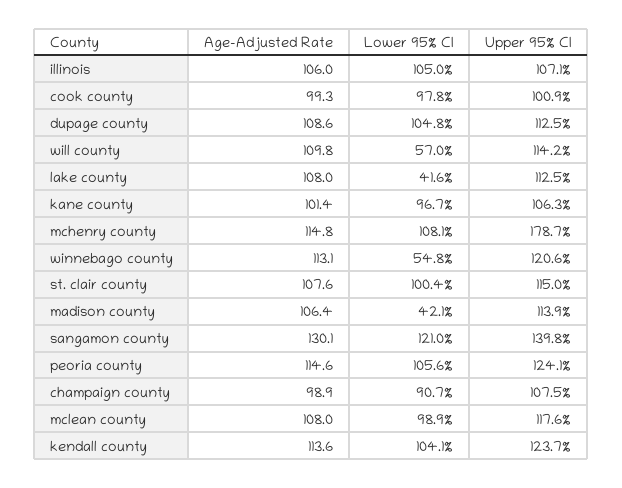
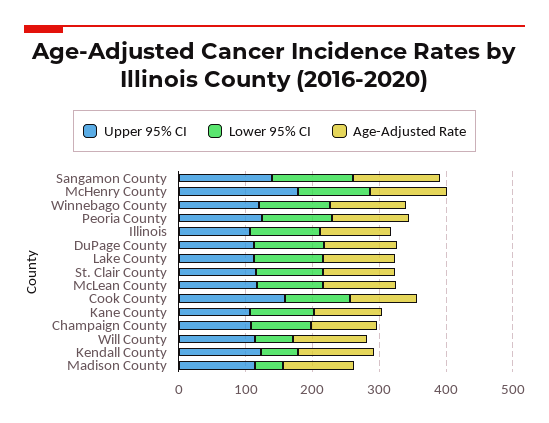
Upper 95% CI, cook county: 100.9 -> 160
Lower 95% CI, lake county: 41.6 -> 100
Lower 95% CI, winnebago county: 54.8 -> 100
Lower 95% CI, kendall county: 104.1 -> 60

